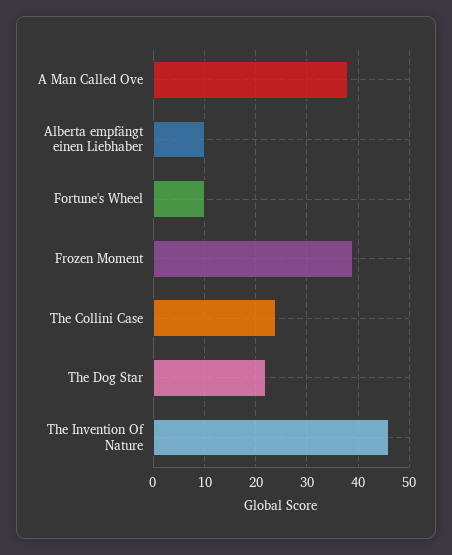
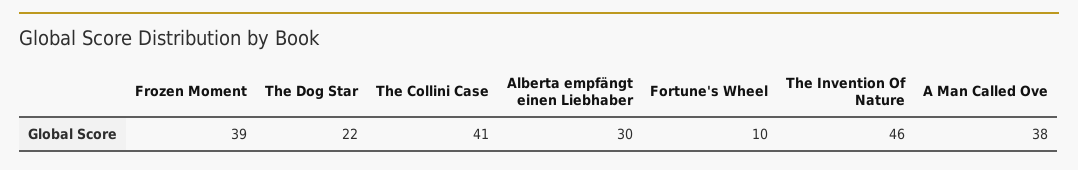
Alberta empfängt einen Liebhaber: 10 -> 30
The Collini Case: 25 -> 41

